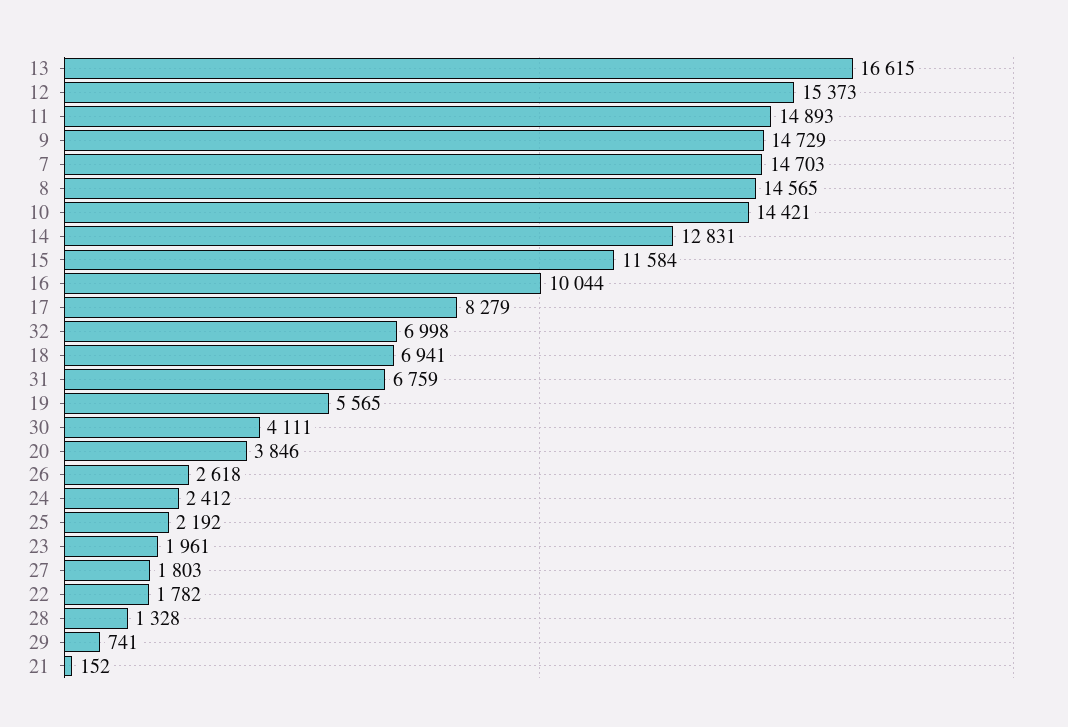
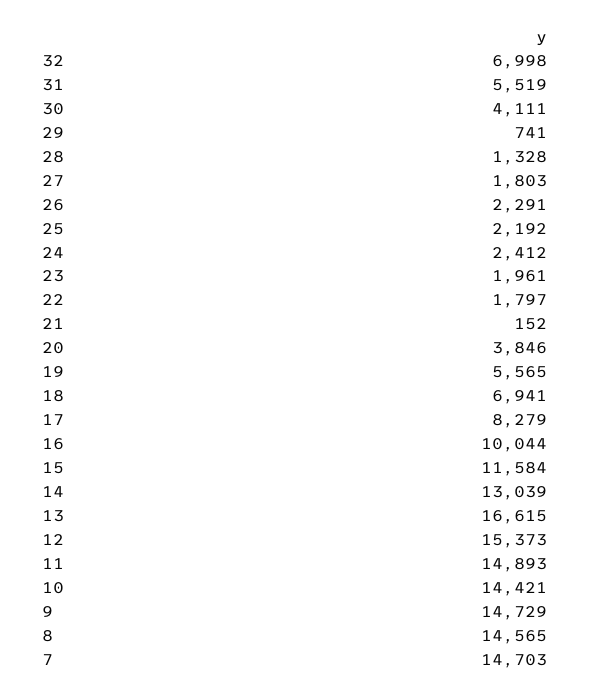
14: 12831 -> 13039
31: 6759 -> 5519
26: 2618 -> 2291
22: 1782 -> 1797

